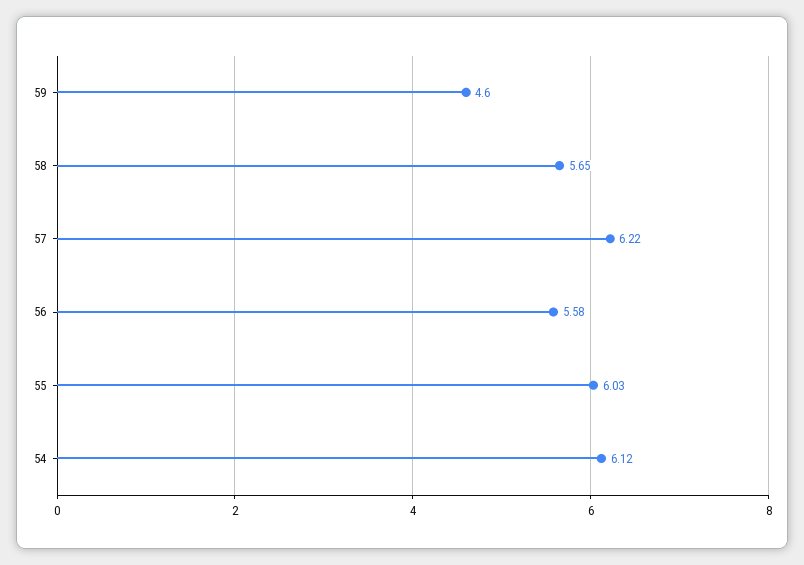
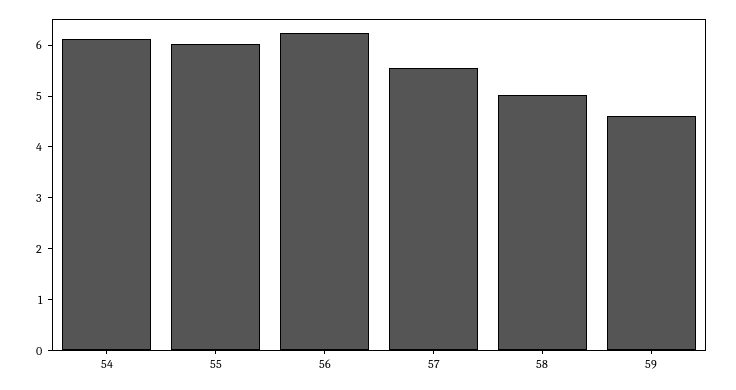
58: 5.65 -> 5
57: 6.22 -> 5.6
56: 5.58 -> 6.2

